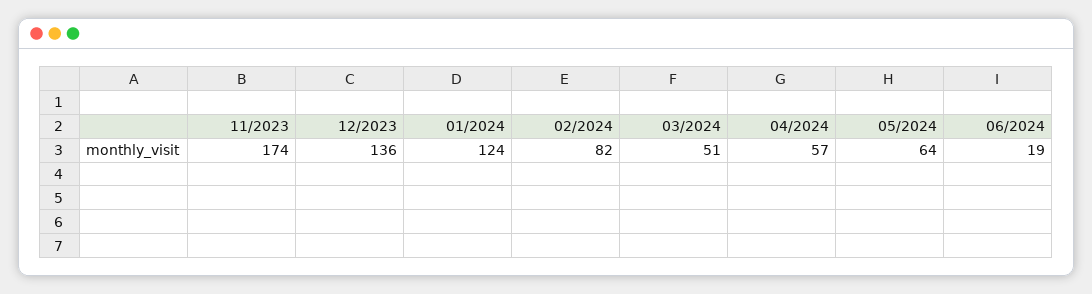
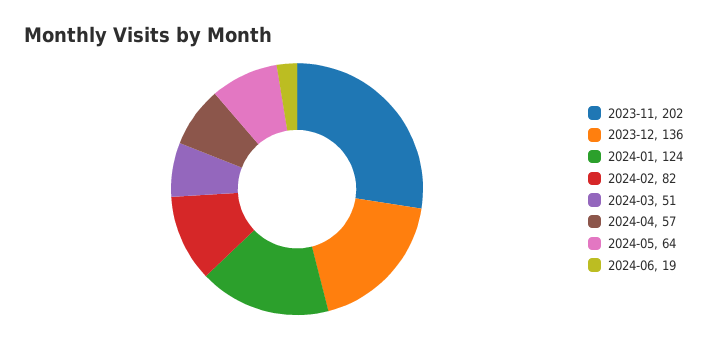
11/2023: 174 -> 202

